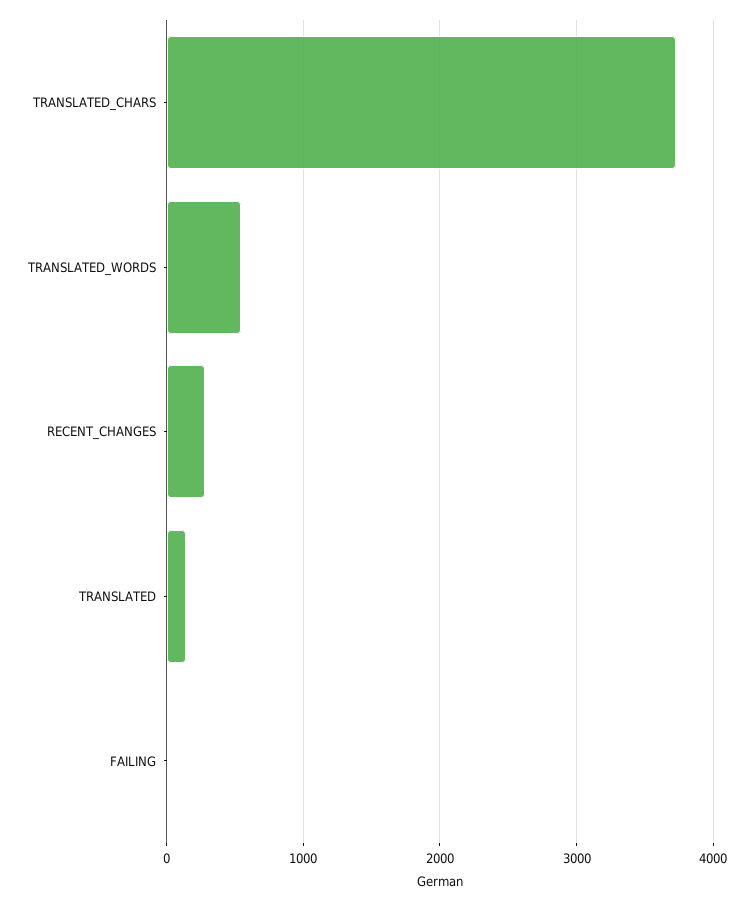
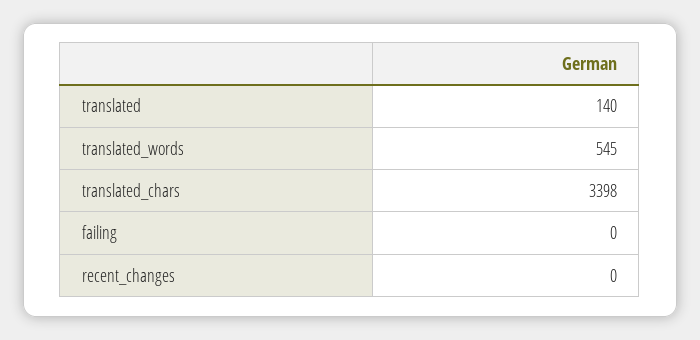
TRANSLATED_CHARS: 3700 -> 3398
RECENT_CHANGES: 300 -> 0

